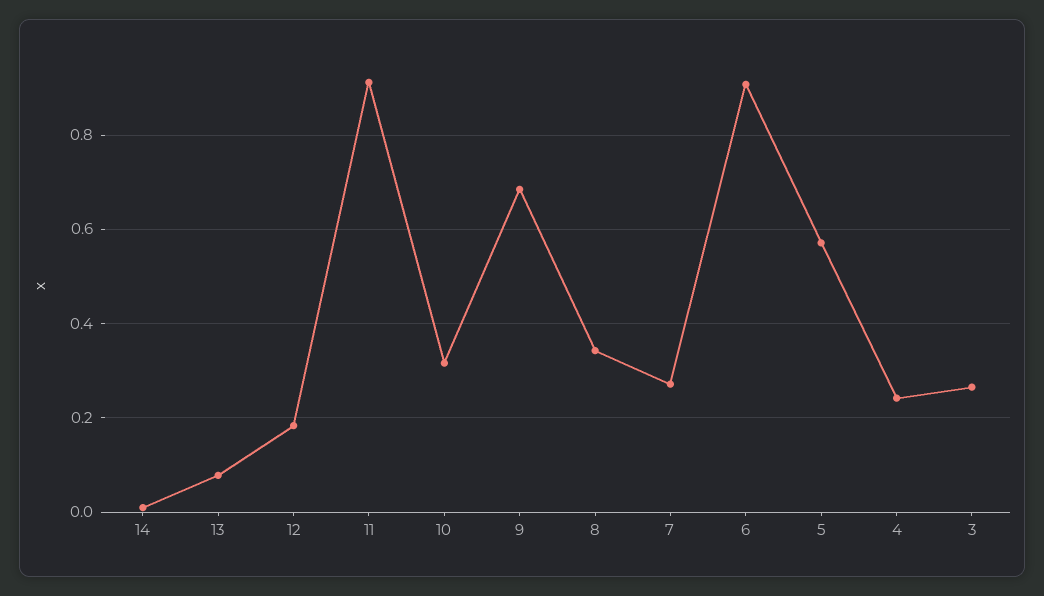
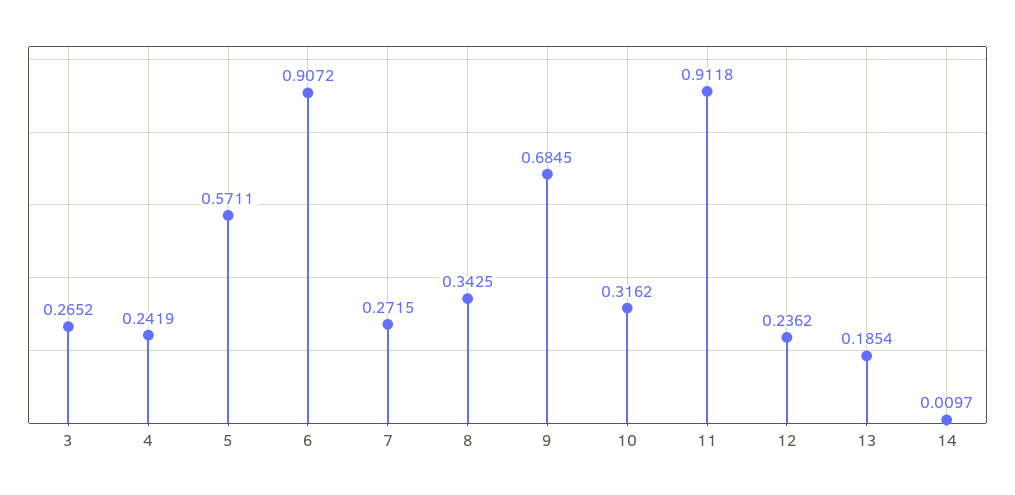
13: 0.08 -> 0.1854
12: 0.18 -> 0.2362

